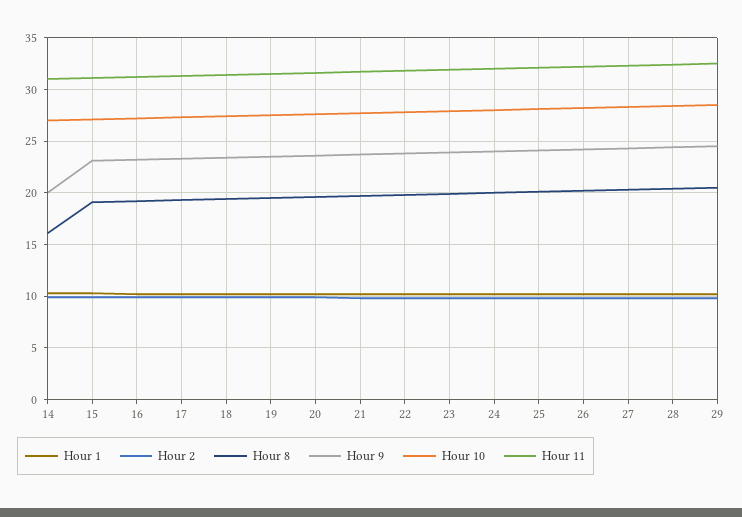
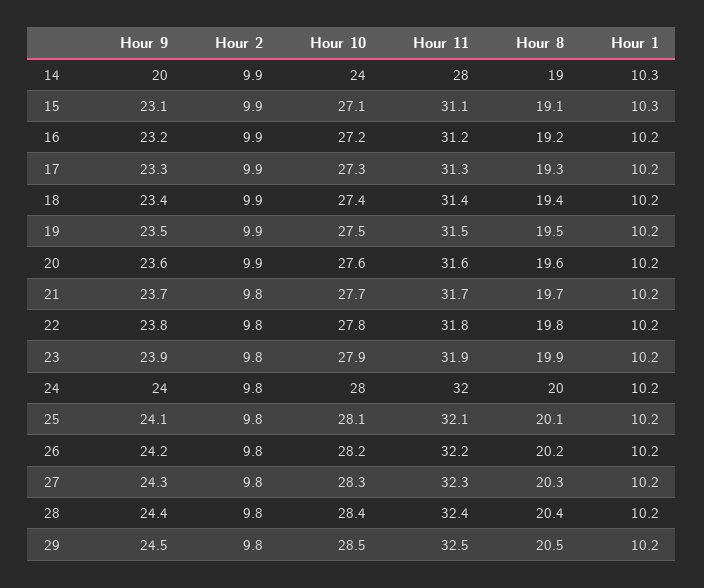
Hour 8, 14: 16 -> 19
Hour 10, 14: 27 -> 24
Hour 11, 14: 31 -> 28

